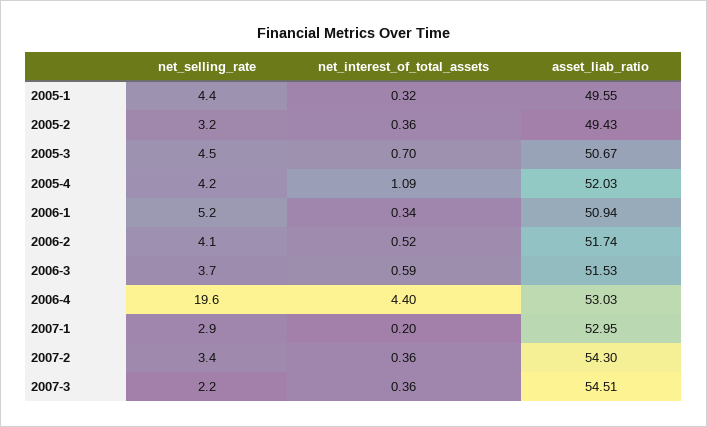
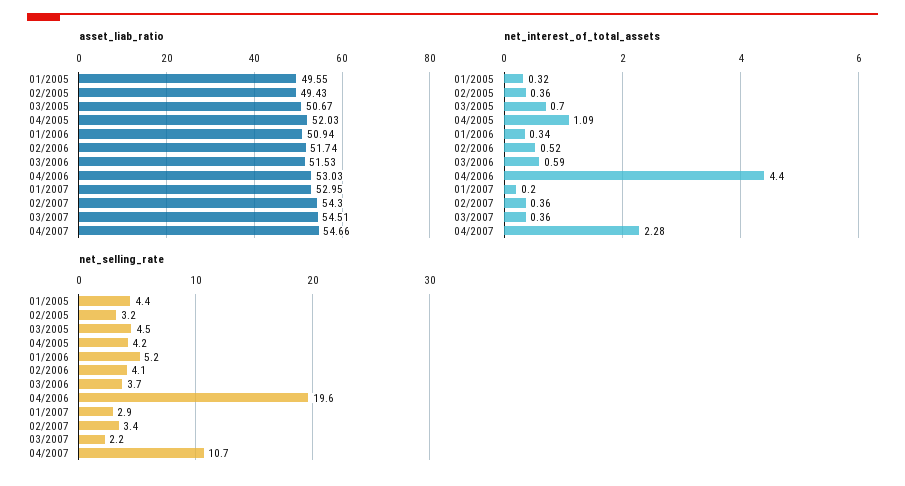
asset_liab_ratio, 04/2007: none -> 54.66
net_interest_of_total_assets, 04/2007: none -> 2.28
net_selling_rate, 04/2007: none -> 10.7

